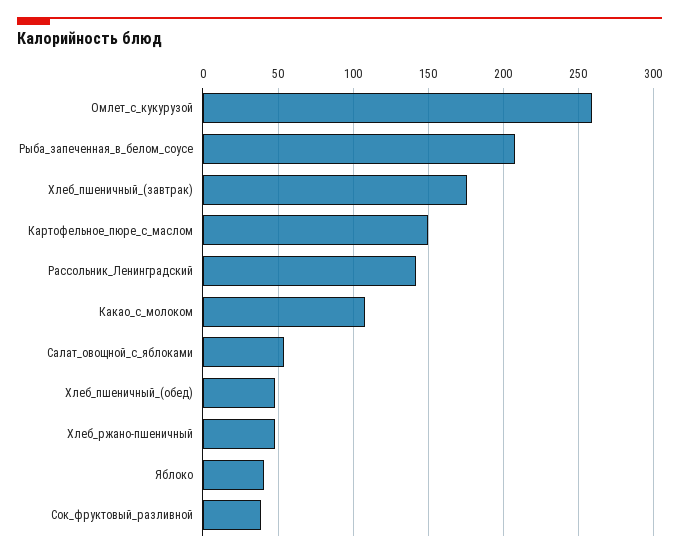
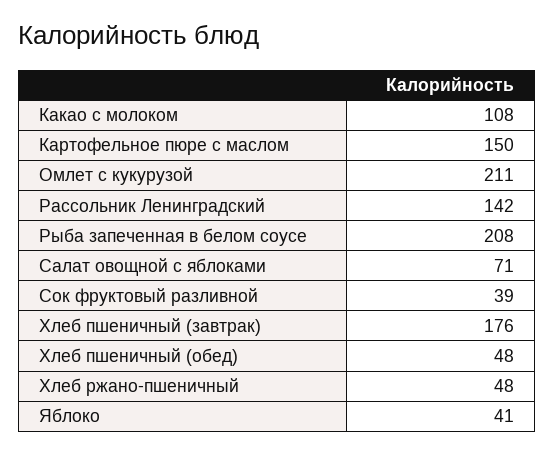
Омлет_с_кукурузой: 260 -> 211
Салат_овощной_с_яблоками: 55 -> 71

